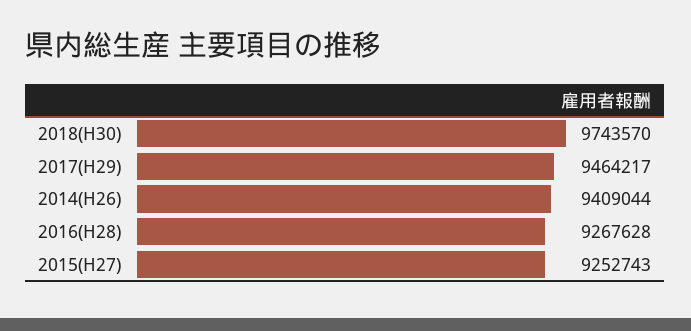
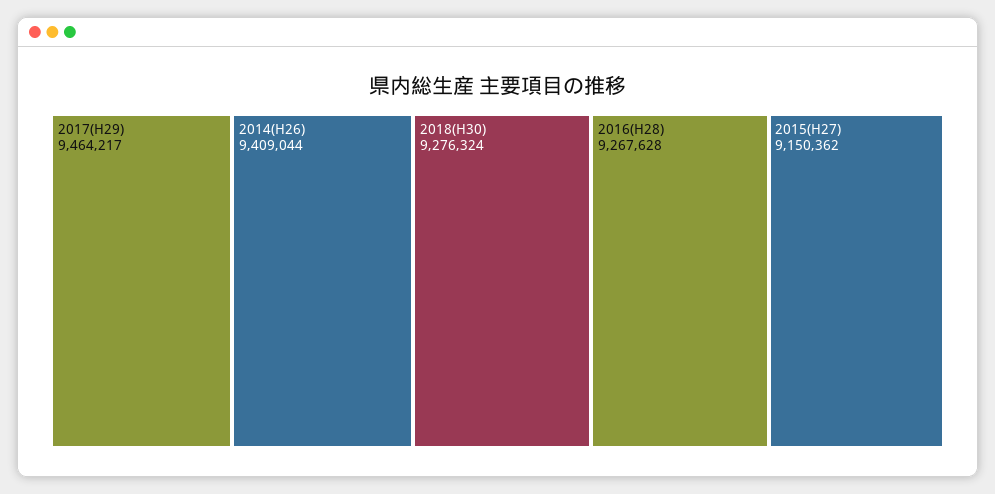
2018(H30): 9743570 -> 9276324
2015(H27): 9252743 -> 9150362

